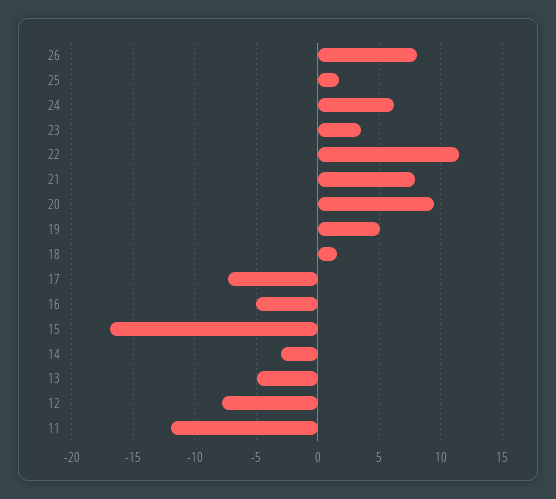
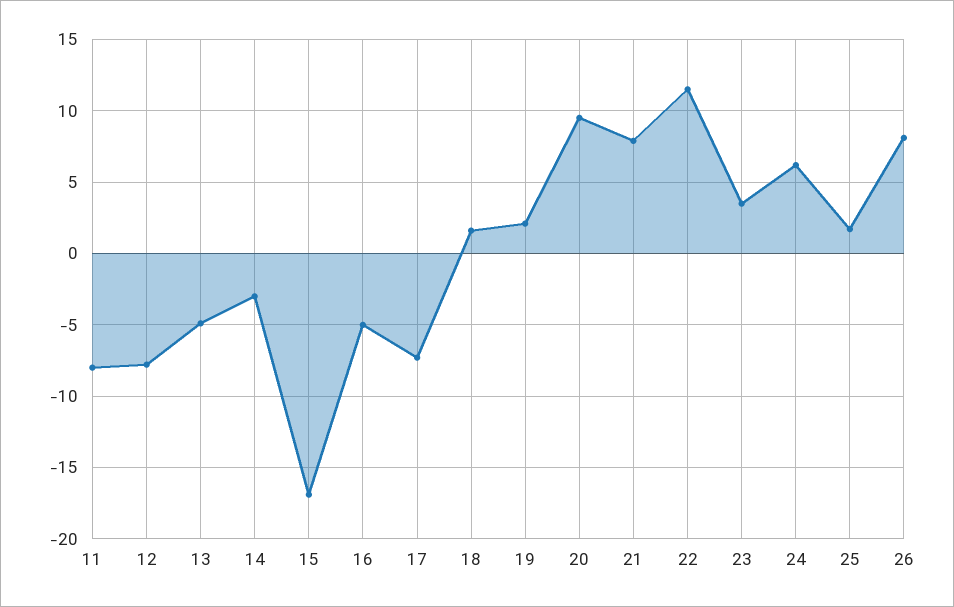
19: 5 -> 2
11: -12 -> -8

